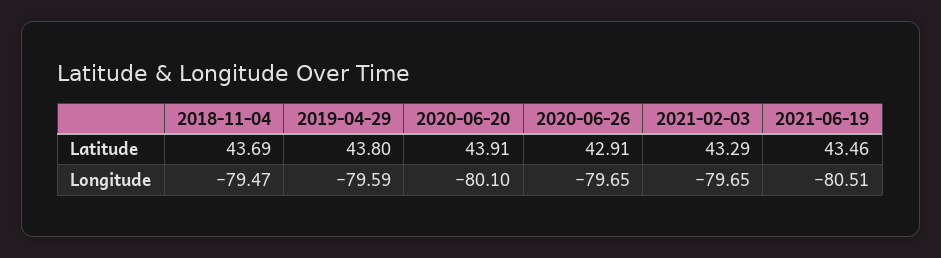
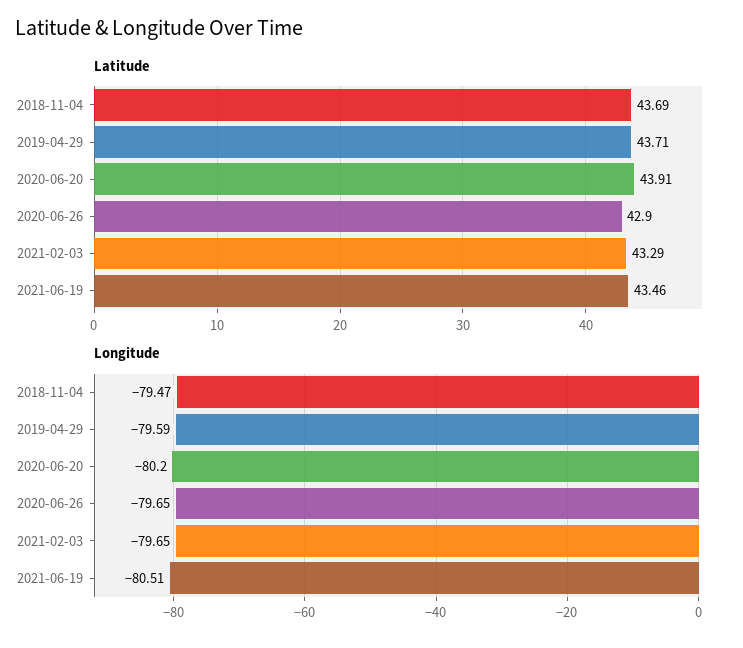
Latitude, 2019-04-29: 43.8 -> 43.71
Latitude, 2020-06-26: 42.91 -> 42.9
Longitude, 2020-06-20: -80.1 -> -80.2

